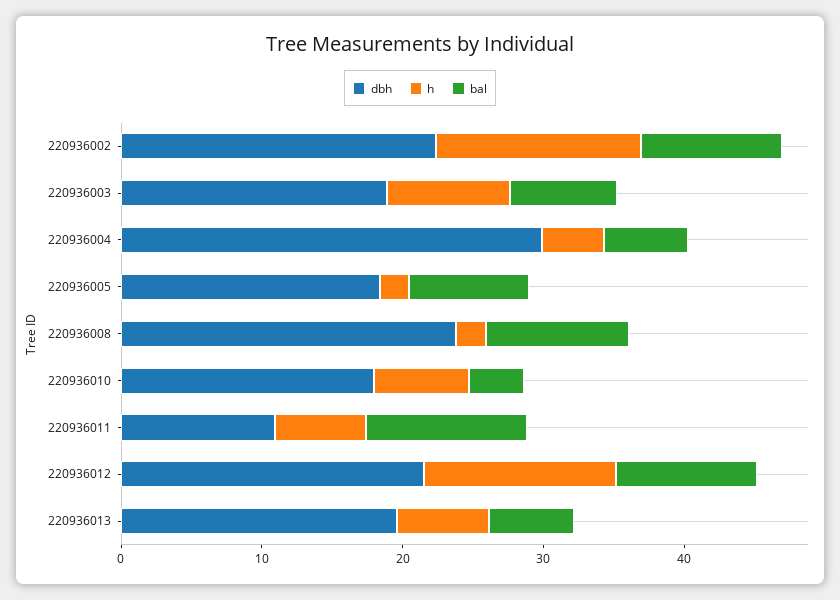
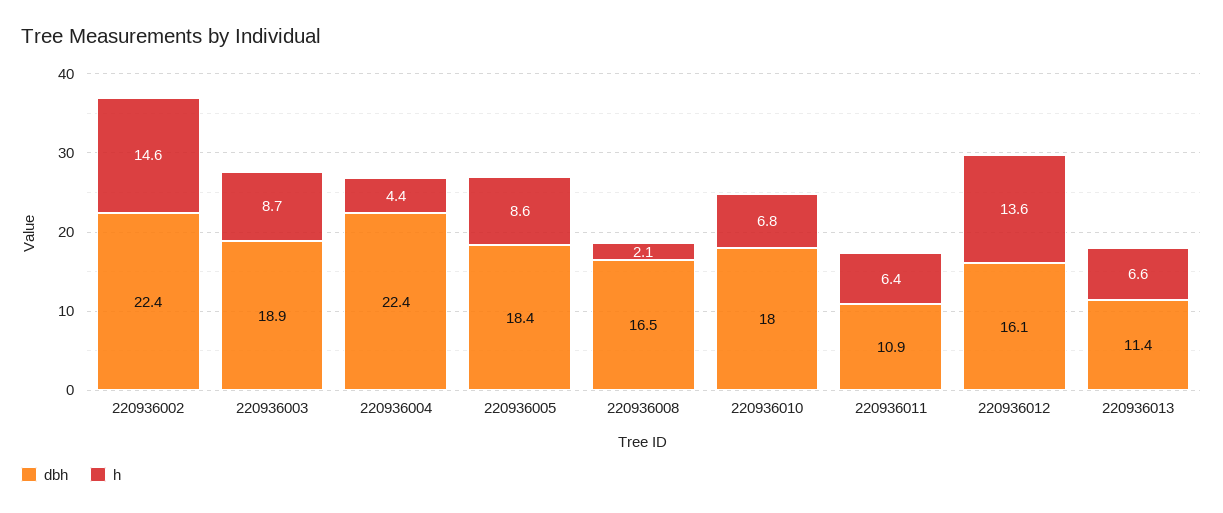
bal, 220936002: 10 -> none
bal, 220936003: 8 -> none
dbh, 220936004: 30 -> 22.4
bal, 220936004: 6 -> none
h, 220936005: 2 -> 8.6
bal, 220936005: 8 -> none
dbh, 220936008: 24 -> 16.5
bal, 220936008: 10 -> none
bal, 220936010: 4 -> none
bal, 220936011: 12 -> none
dbh, 220936012: 22 -> 16.1
bal, 220936012: 10 -> none
dbh, 220936013: 20 -> 11.4
bal, 220936013: 6 -> none

